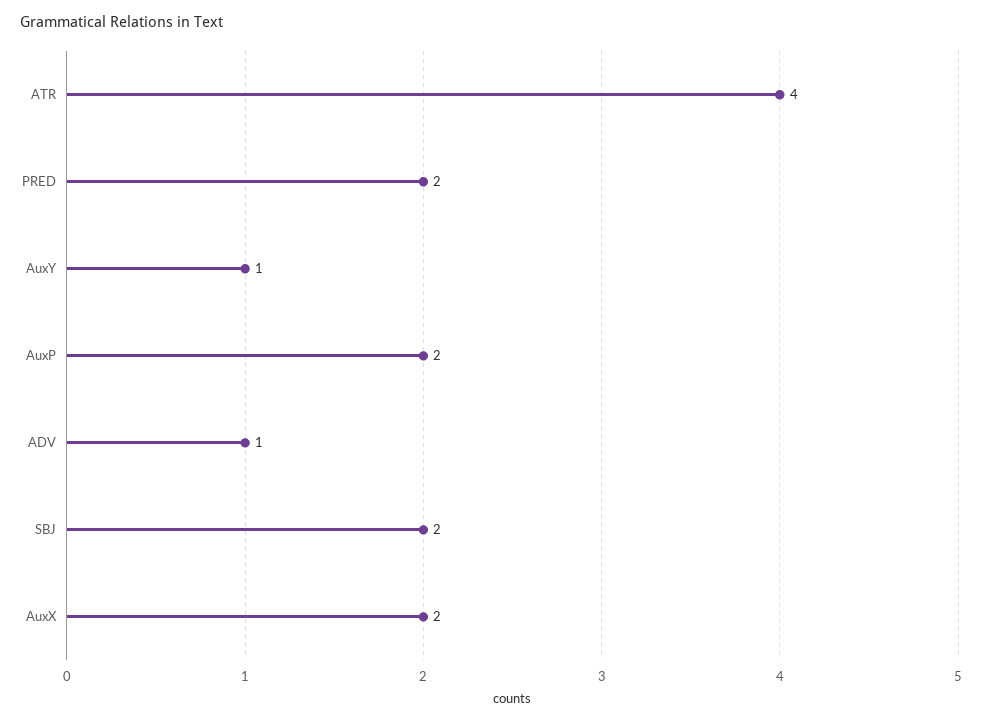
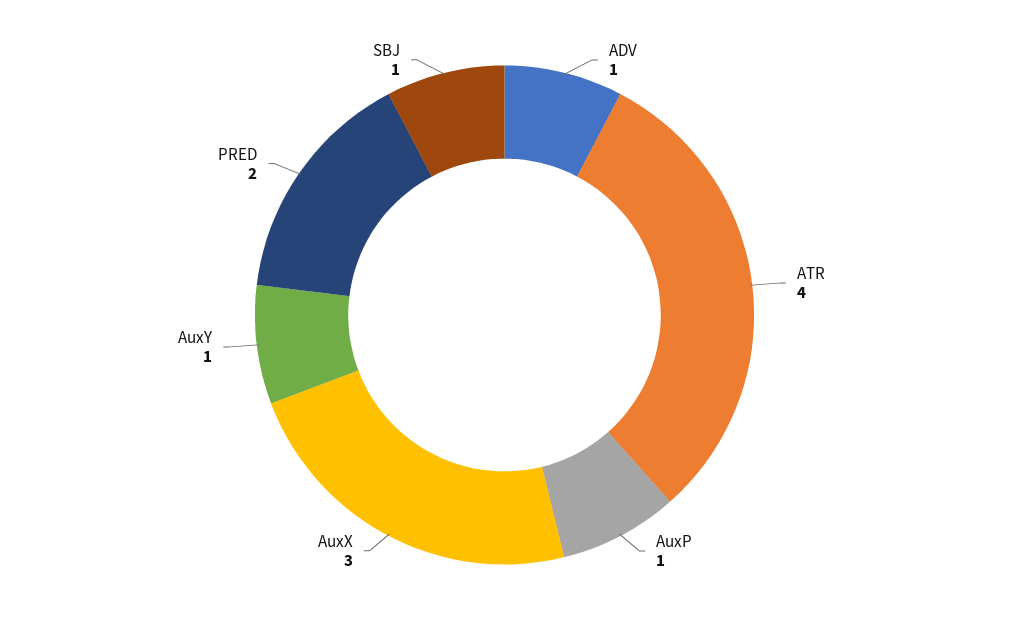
AuxP: 2 -> 1
SBJ: 2 -> 1
AuxX: 2 -> 3

